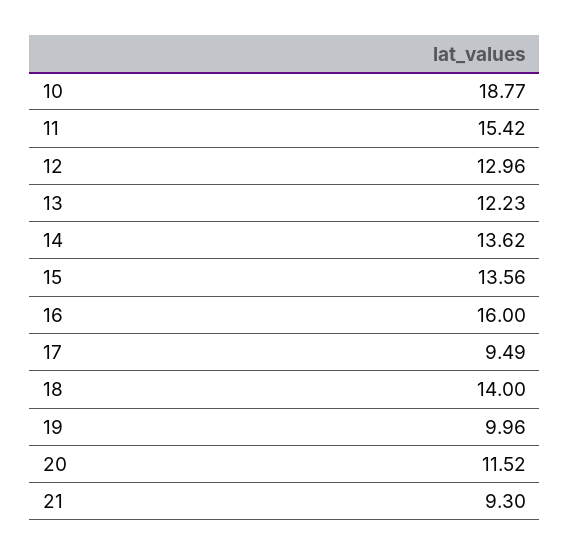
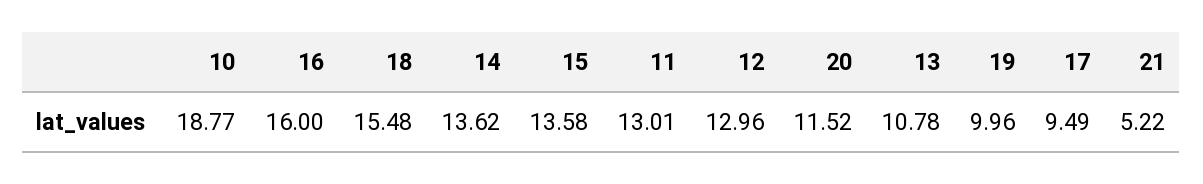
11: 15.42 -> 13.01
13: 12.23 -> 10.78
15: 13.56 -> 13.58
18: 14 -> 15.48
21: 9.3 -> 5.22

